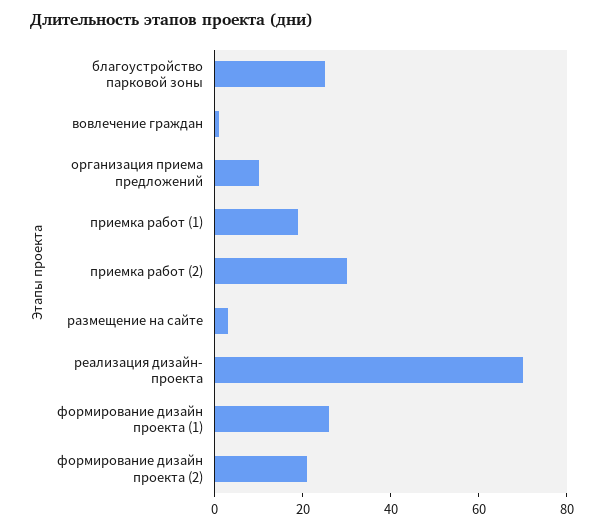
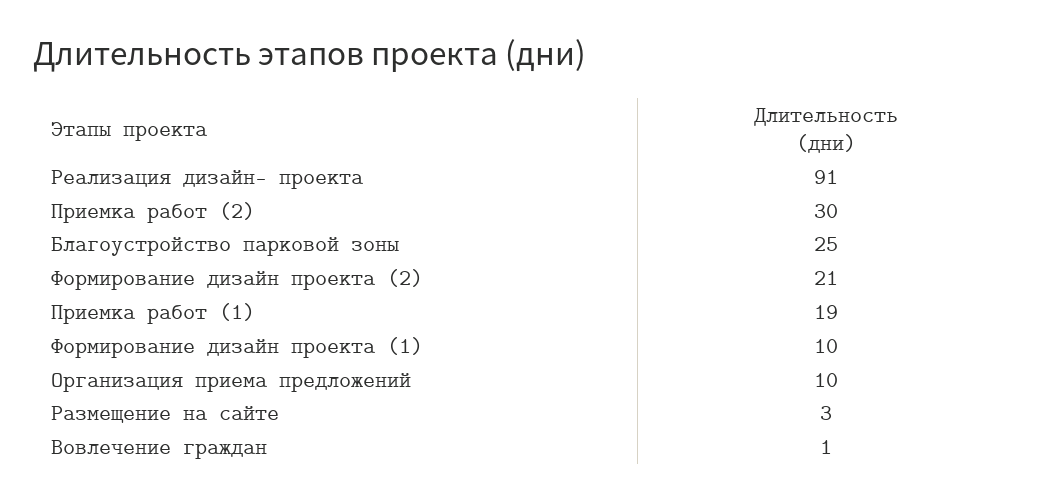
реализация дизайн- проекта: 70 -> 91
формирование дизайн проекта (1): 25 -> 10

